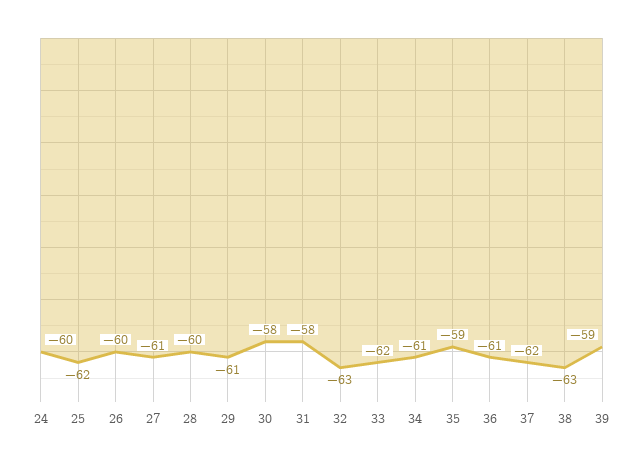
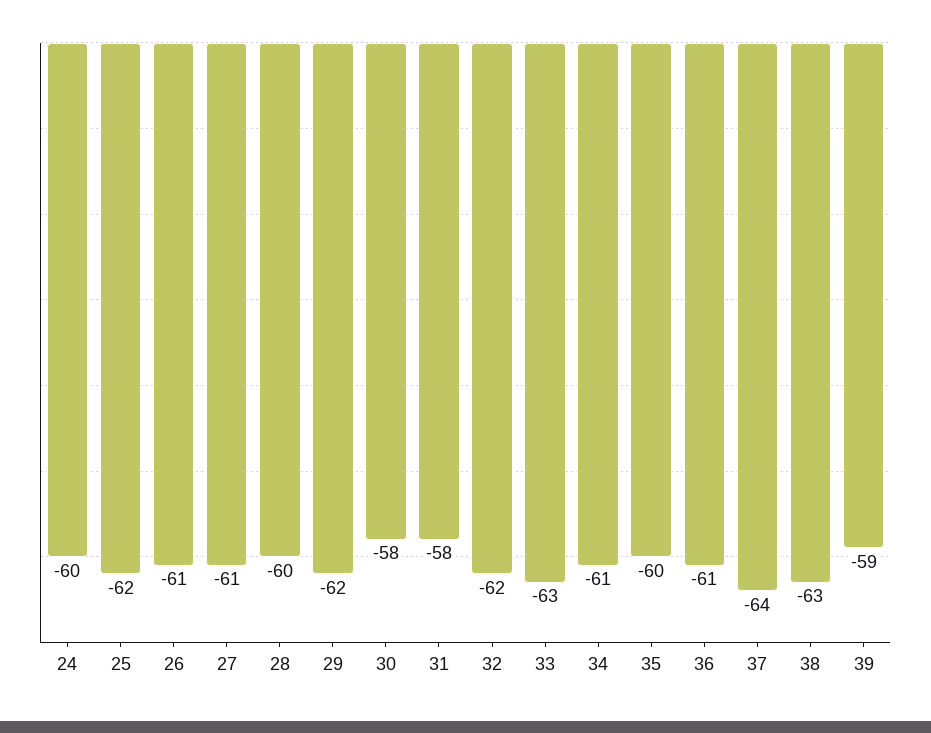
26: -60 -> -61
29: -61 -> -62
32: -63 -> -62
33: -62 -> -63
35: -59 -> -60
37: -62 -> -64

